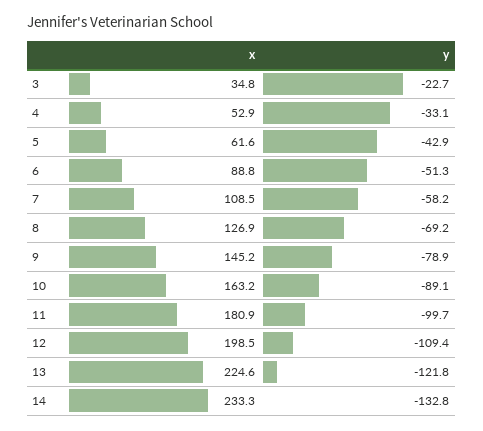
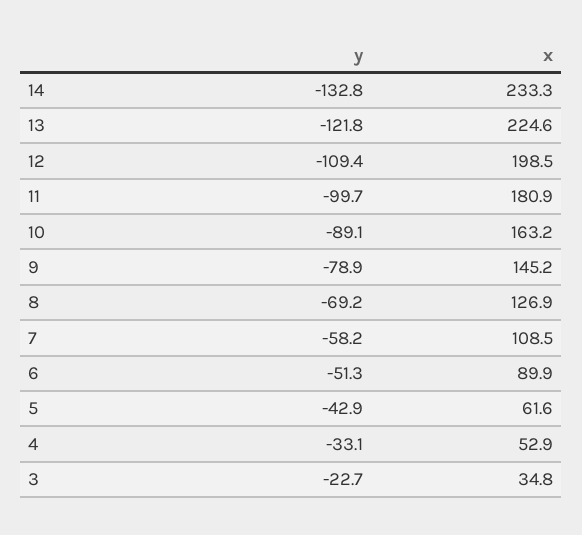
x, 6: 88.8 -> 89.9

